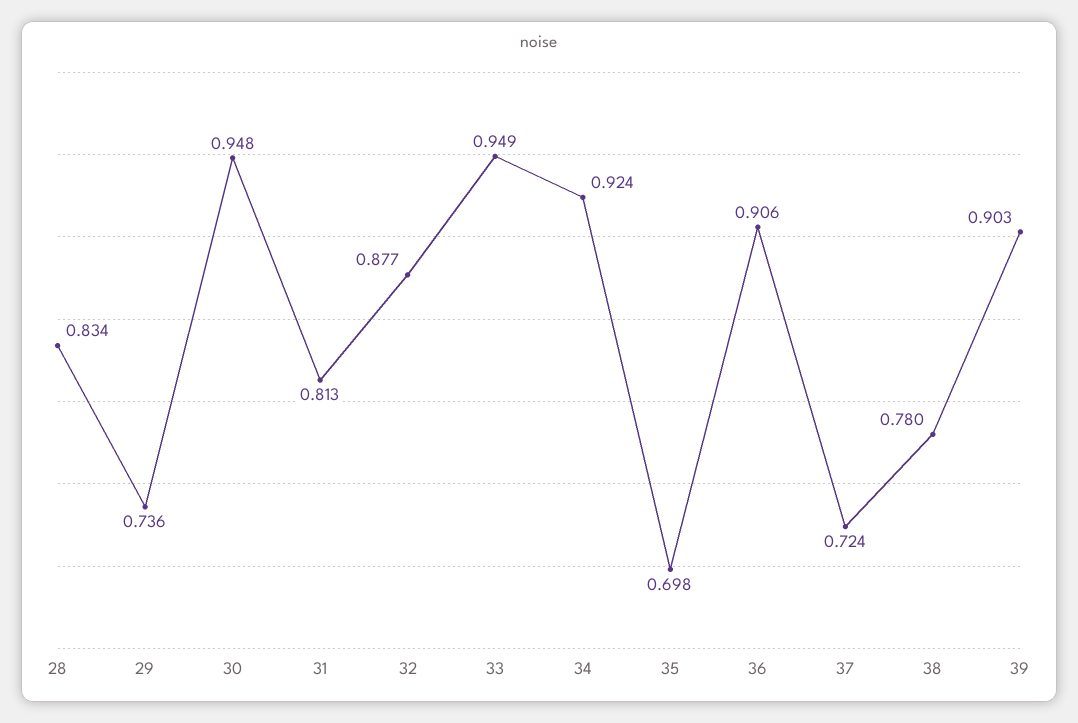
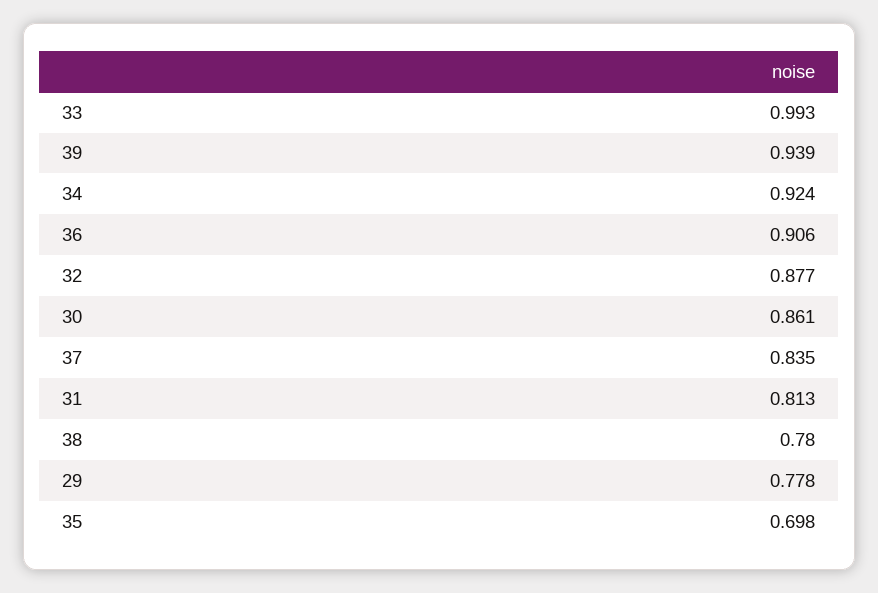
28: 0.834 -> none
29: 0.736 -> 0.778
30: 0.948 -> 0.861
33: 0.949 -> 0.993
37: 0.724 -> 0.835
39: 0.903 -> 0.939

